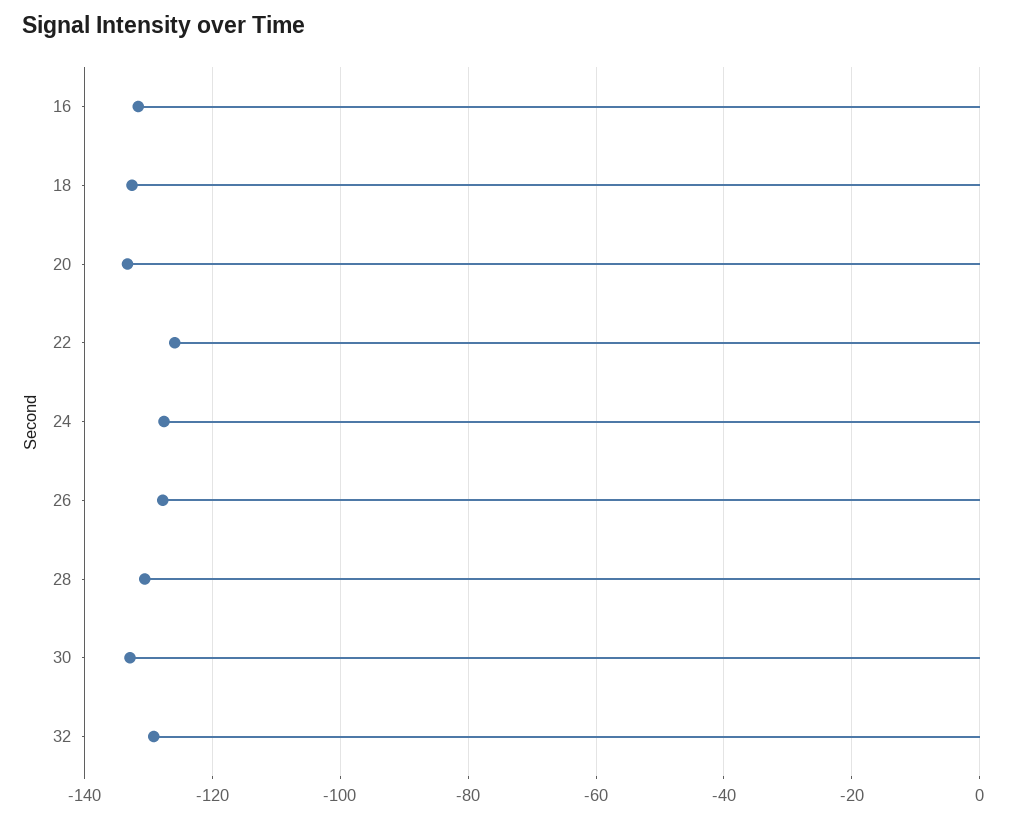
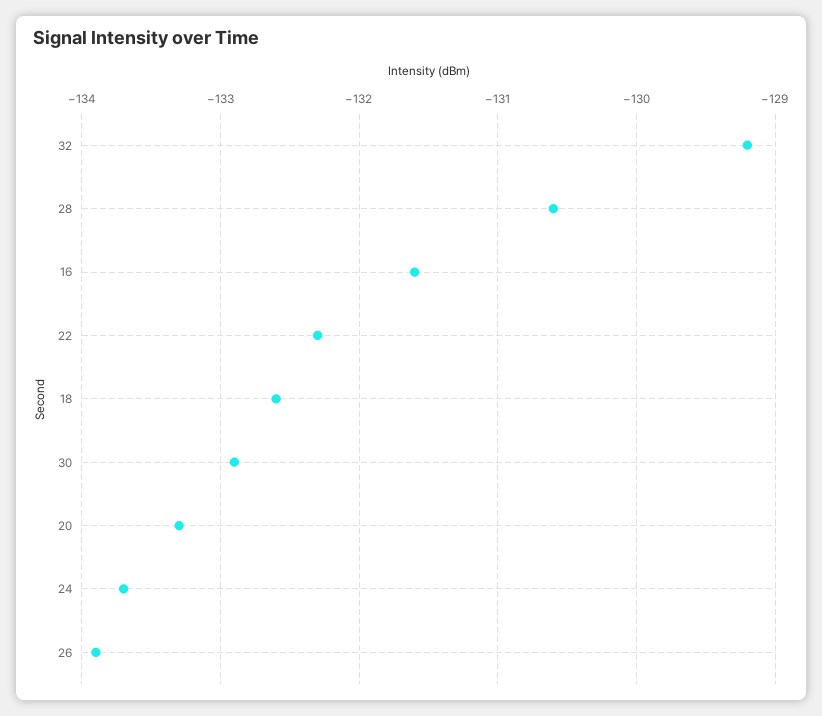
22: -126 -> -132.3
24: -128 -> -133.7
26: -128 -> -133.9

